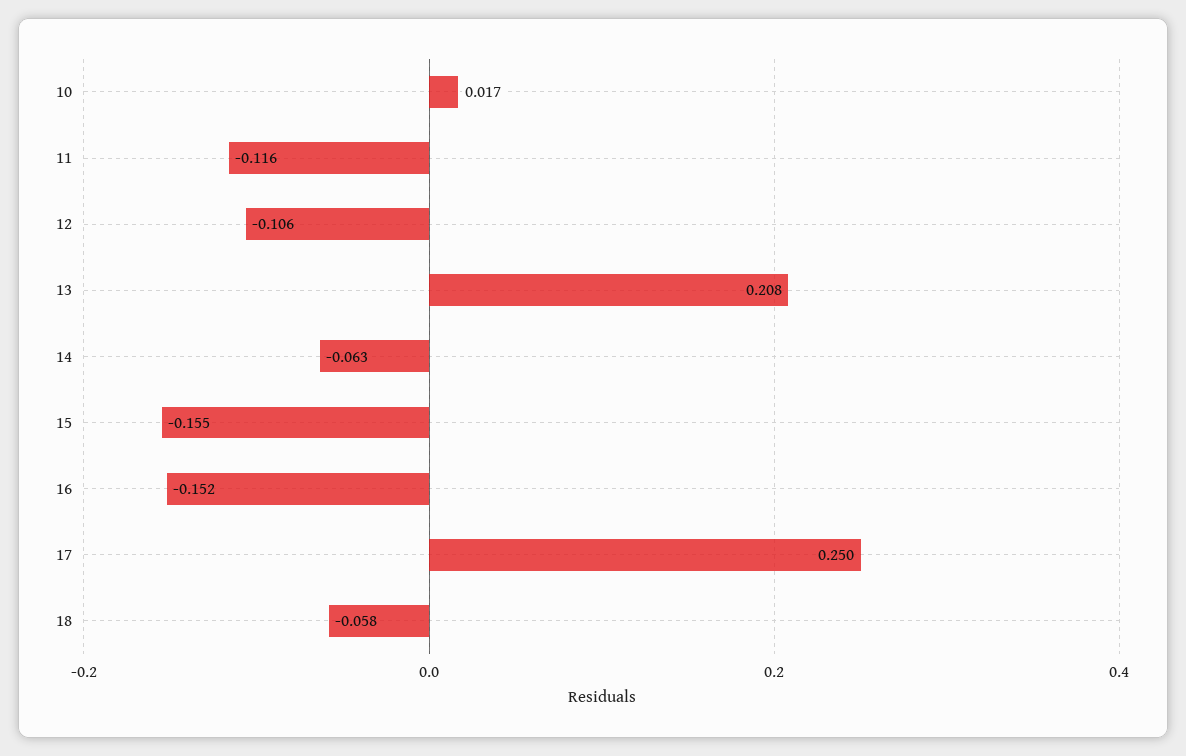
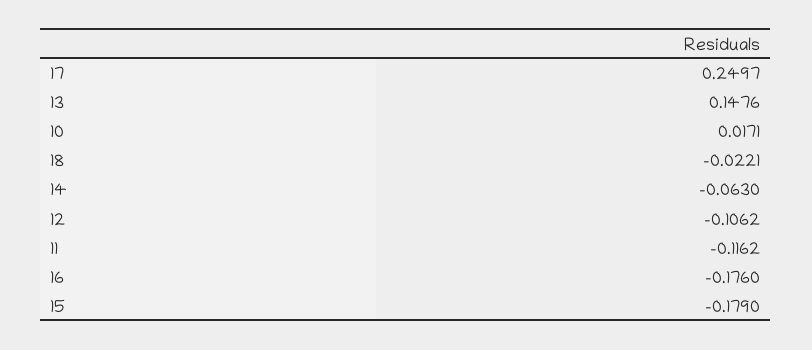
13: 0.208 -> 0.1476
15: -0.155 -> -0.179
16: -0.152 -> -0.176
18: -0.058 -> -0.0221

